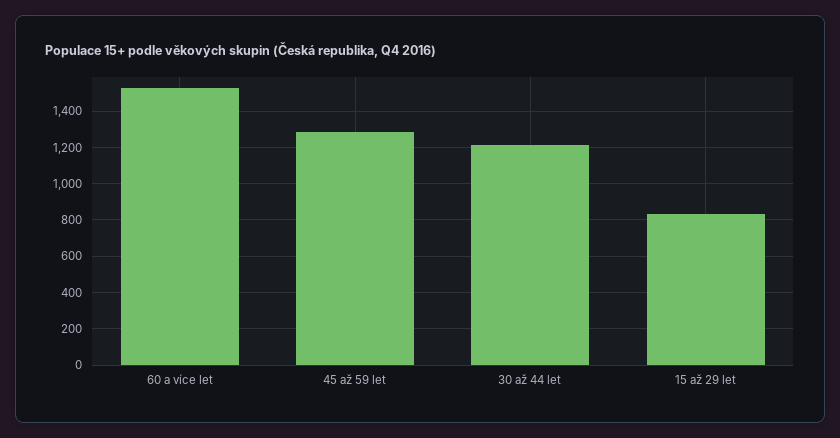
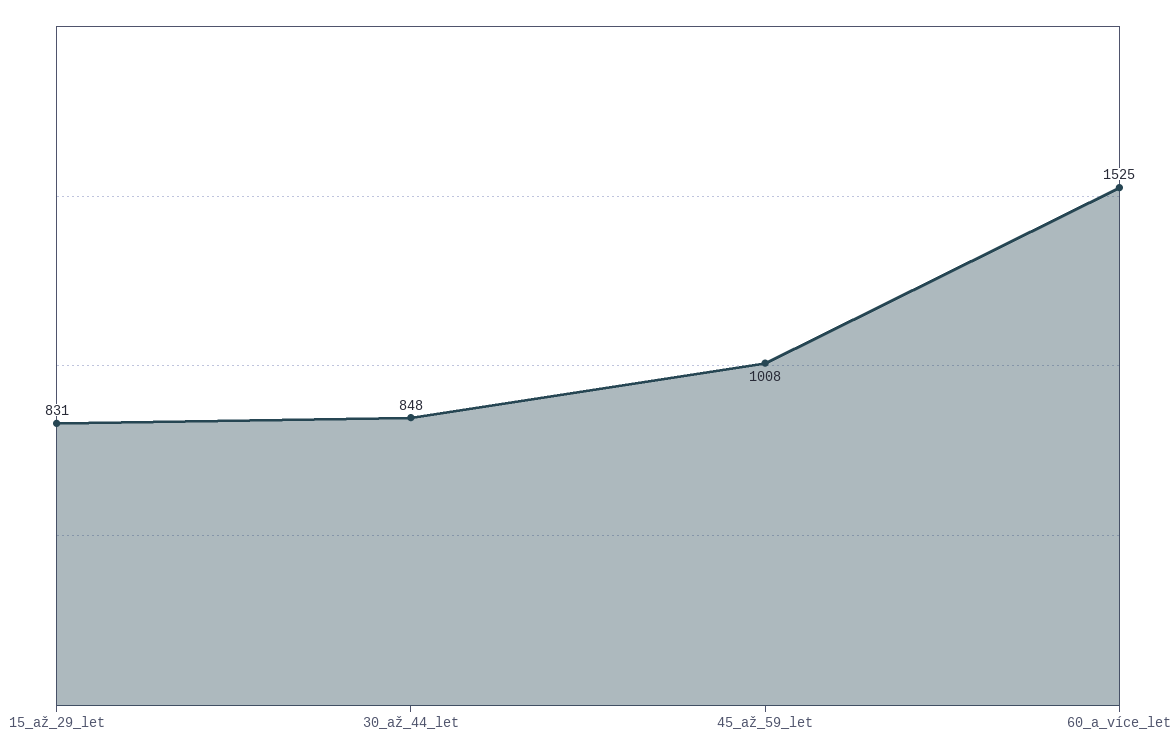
45 až 59 let: 1300 -> 1008
30 až 44 let: 1200 -> 848

